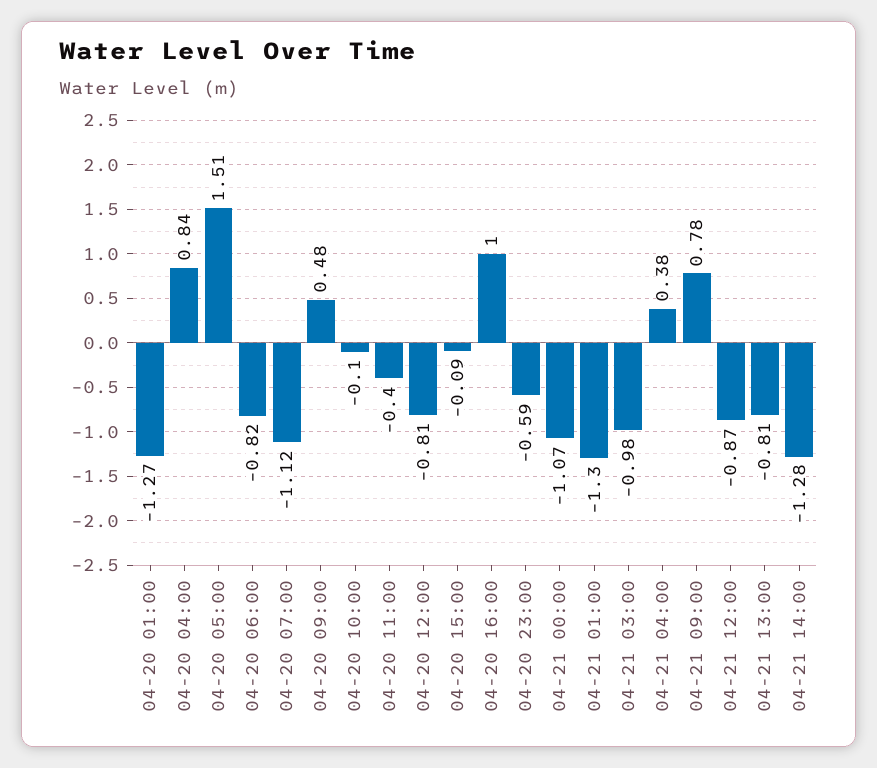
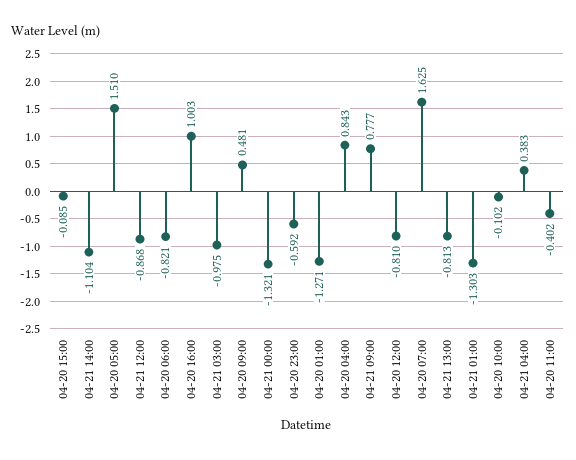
04-20 07:00: -1.12 -> 1.625
04-21 00:00: -1.07 -> -1.321
04-21 14:00: -1.28 -> -1.104

